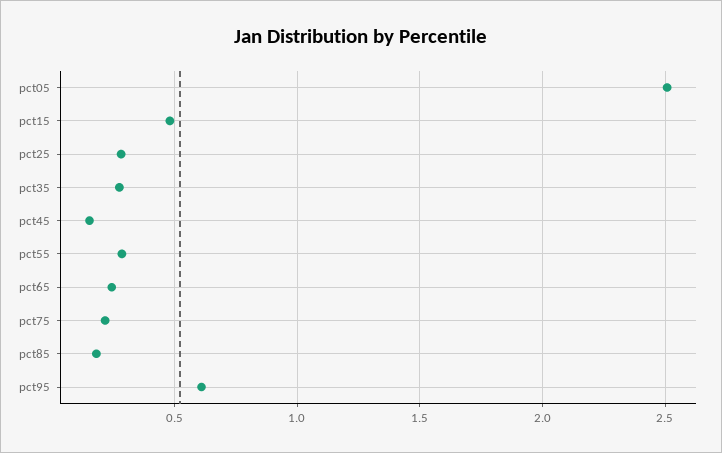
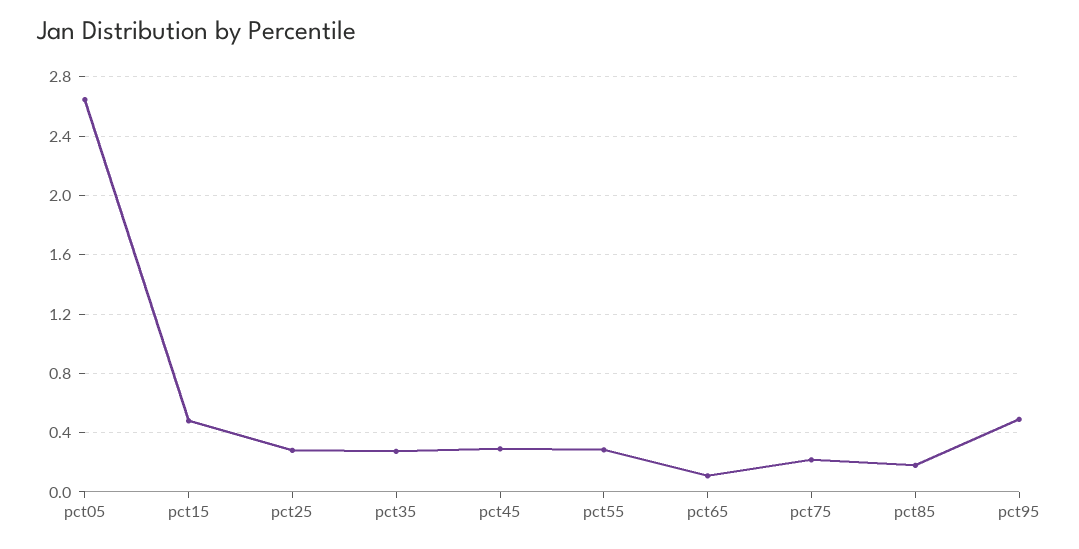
pct05: 2.5 -> 2.65
pct45: 0.15 -> 0.3
pct65: 0.25 -> 0.1
pct95: 0.6 -> 0.5

